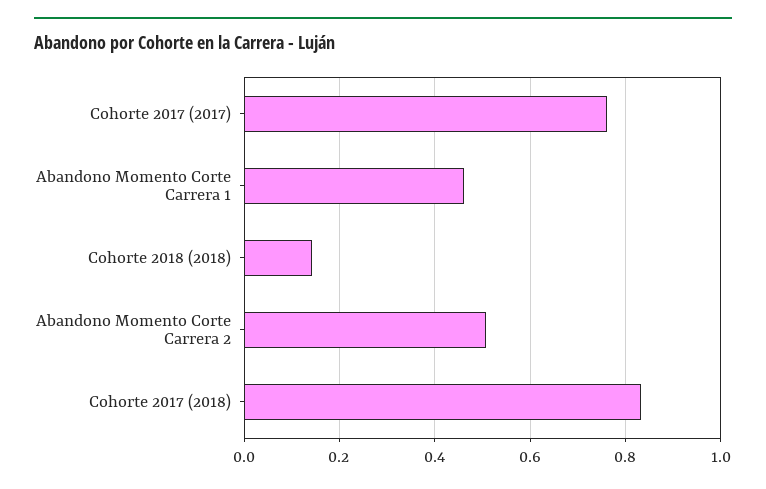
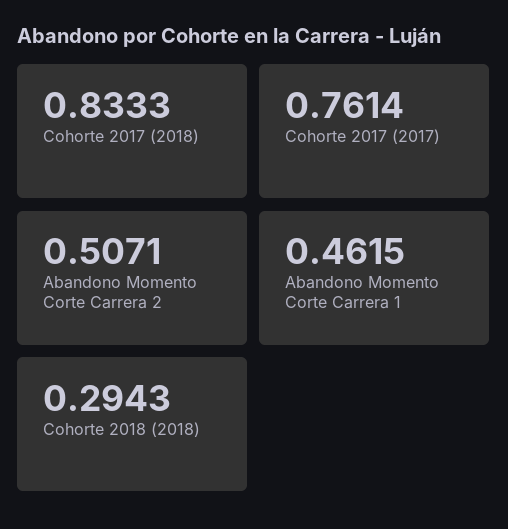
Cohorte 2018 (2018): 0.14 -> 0.2943

